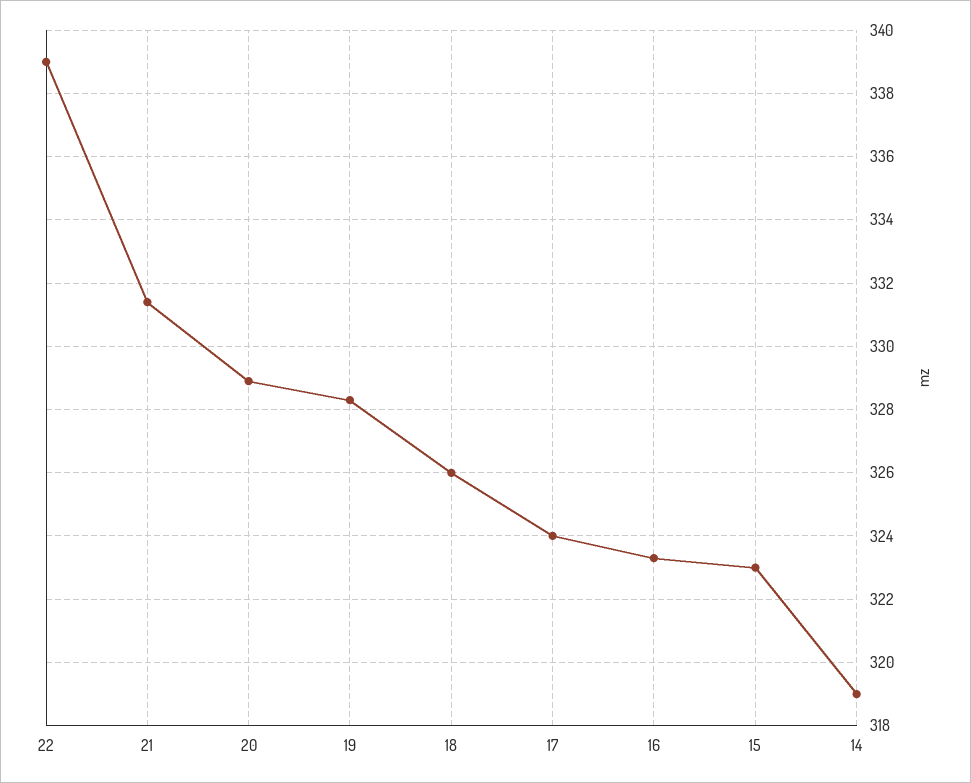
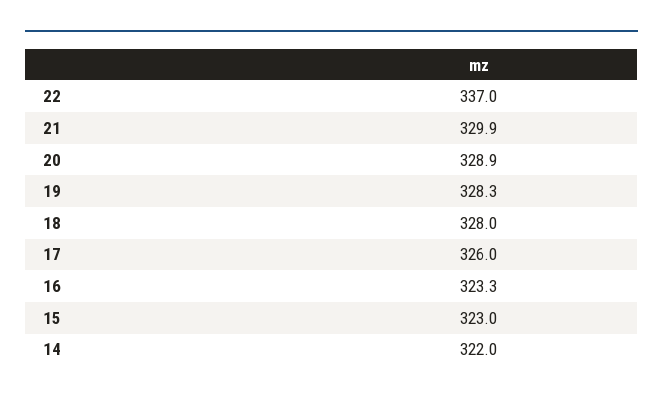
22: 339 -> 337
21: 331.5 -> 329.9
18: 326 -> 328
17: 324 -> 326
14: 319 -> 322

